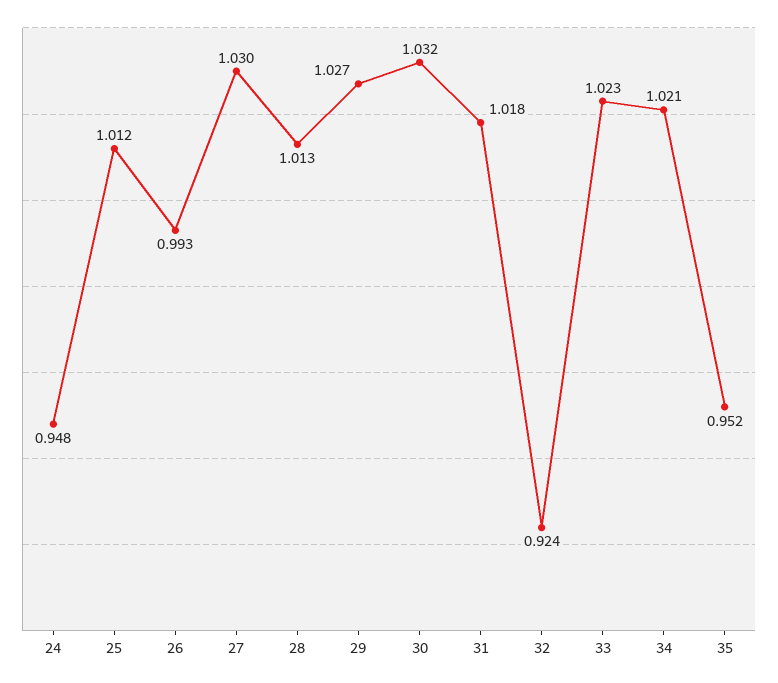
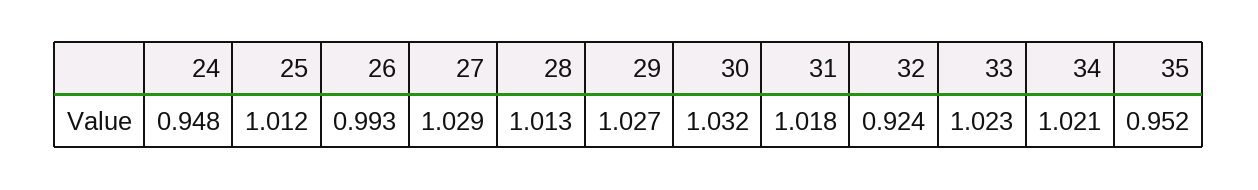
27: 1.03 -> 1.029

